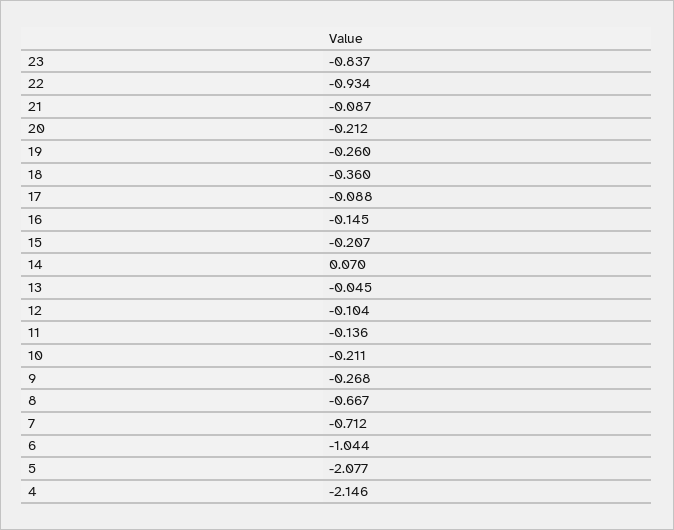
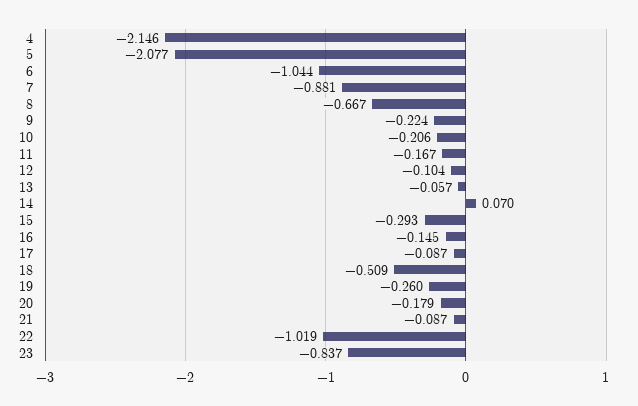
22: -0.934 -> -1.019
20: -0.212 -> -0.179
18: -0.36 -> -0.509
17: -0.088 -> -0.087
15: -0.207 -> -0.293
13: -0.045 -> -0.057
11: -0.136 -> -0.167
10: -0.211 -> -0.206
9: -0.268 -> -0.224
7: -0.712 -> -0.881

